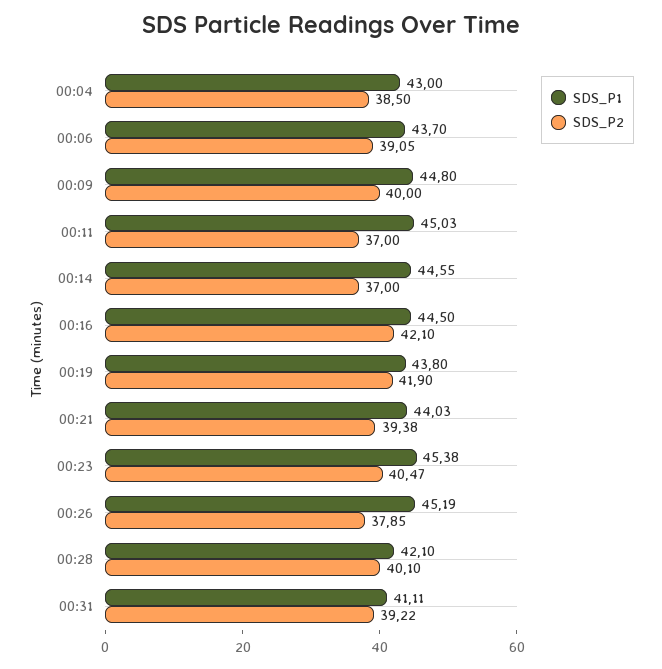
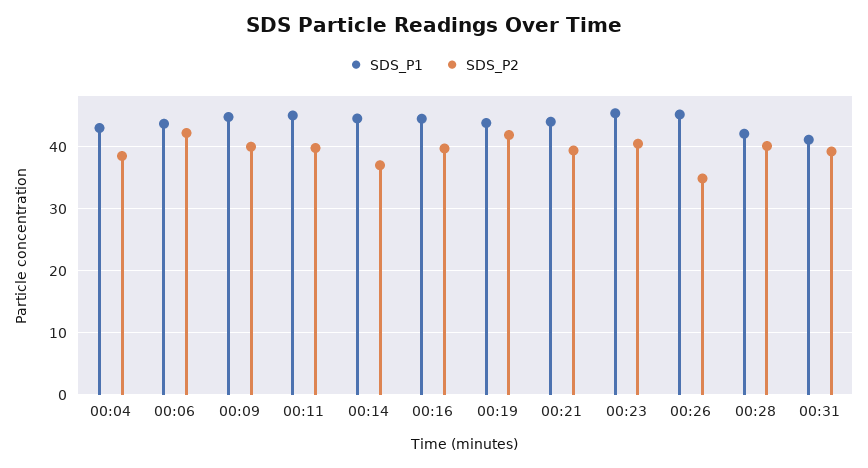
SDS_P2, 00:06: 39.05 -> 42
SDS_P2, 00:11: 37 -> 40
SDS_P2, 00:16: 42.1 -> 40
SDS_P2, 00:26: 37.85 -> 35

